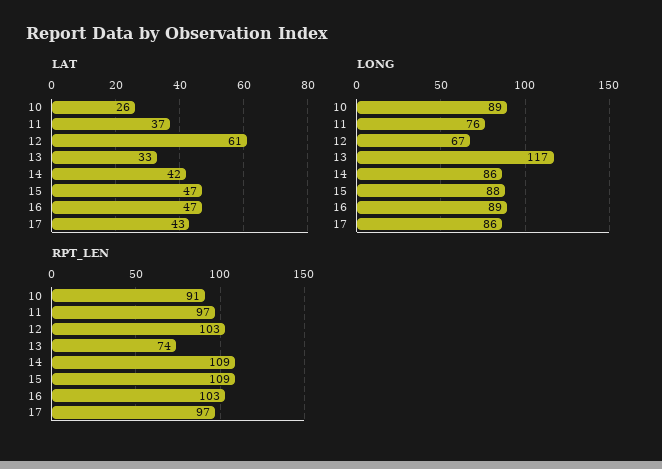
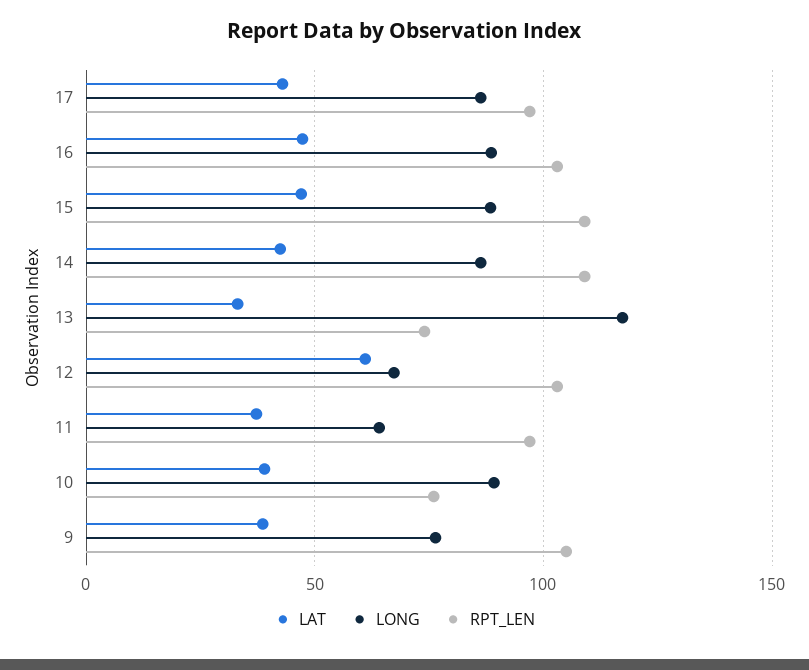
LAT, 10: 26 -> 40
LONG, 11: 76 -> 65
RPT_LEN, 10: 91 -> 75
LAT, 9: none -> 40
LONG, 9: none -> 75
RPT_LEN, 9: none -> 105

